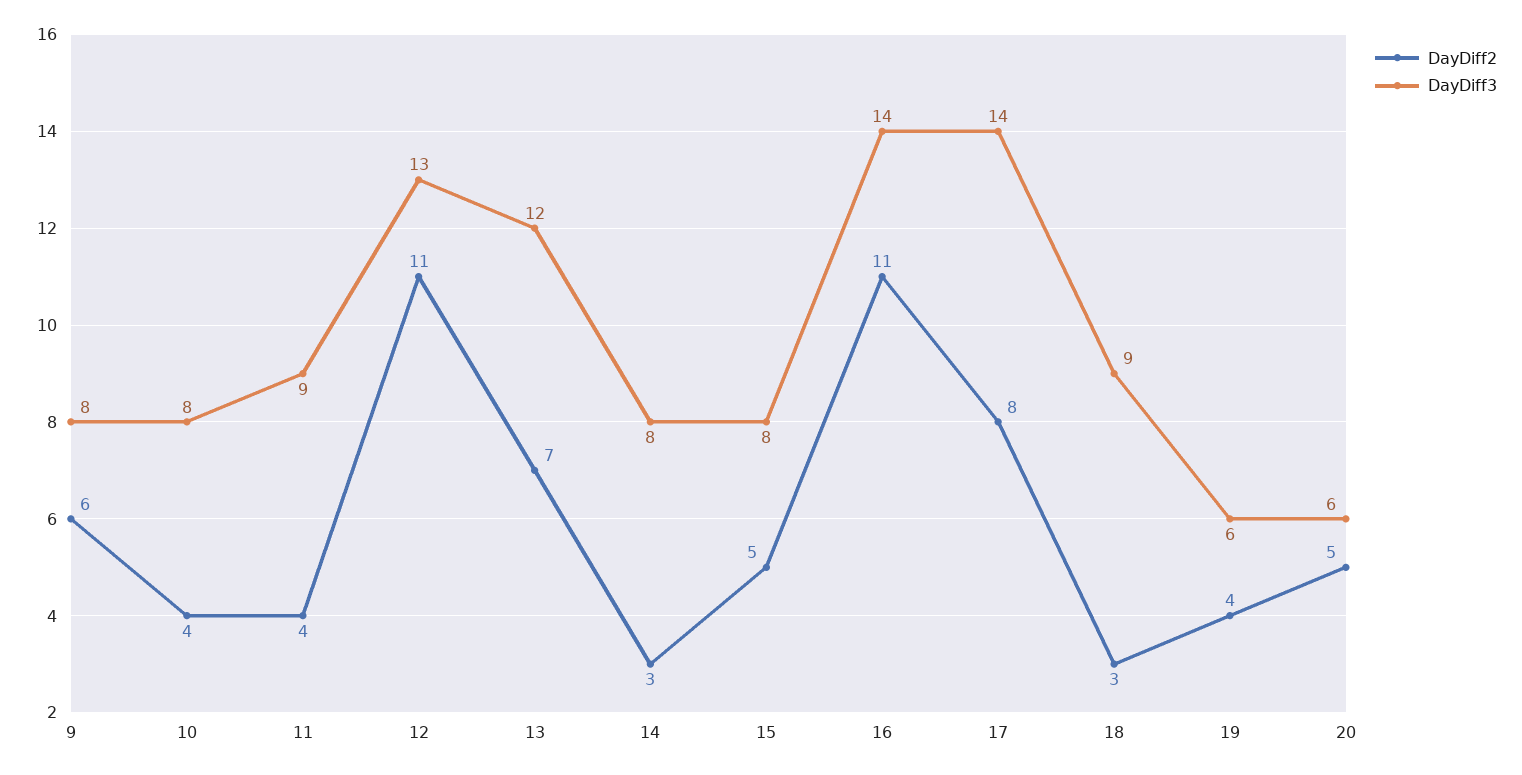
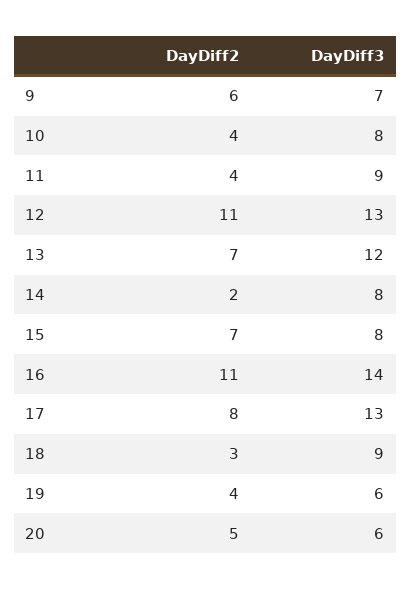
DayDiff3, 9: 8 -> 7
DayDiff2, 14: 3 -> 2
DayDiff2, 15: 5 -> 7
DayDiff3, 17: 14 -> 13

